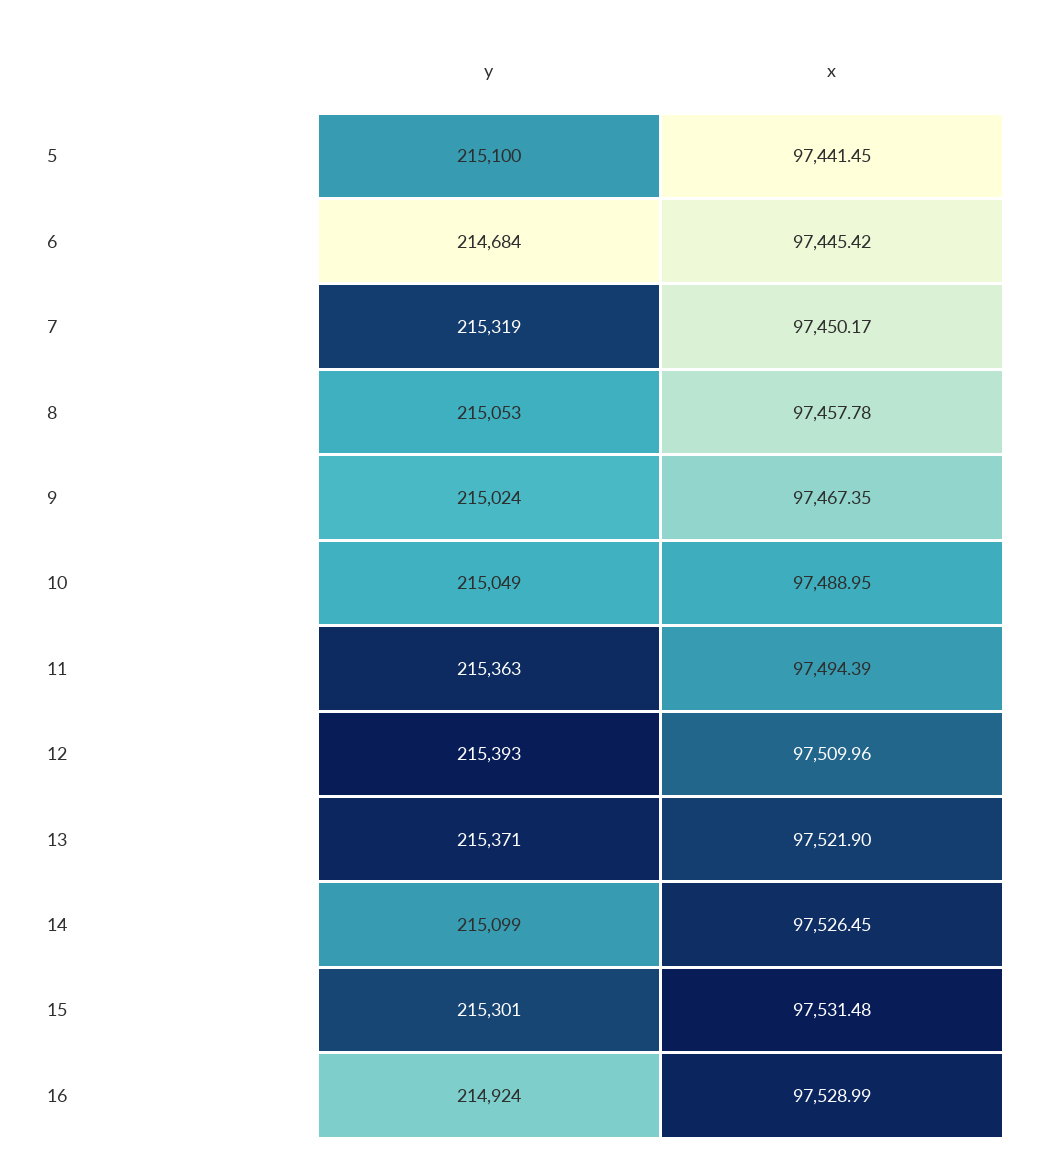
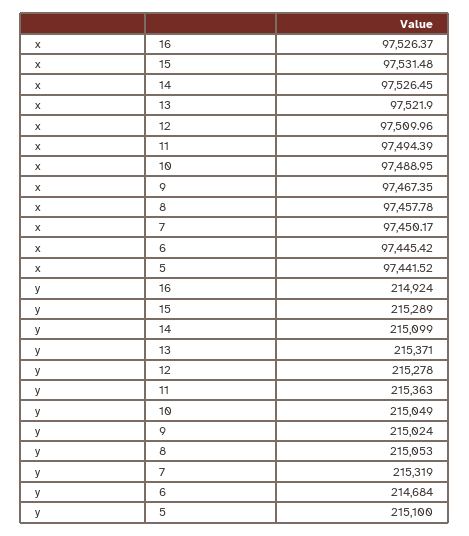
x, 5: 97441.45 -> 97441.52
y, 12: 215393 -> 215278
y, 15: 215301 -> 215289
x, 16: 97528.99 -> 97526.37

